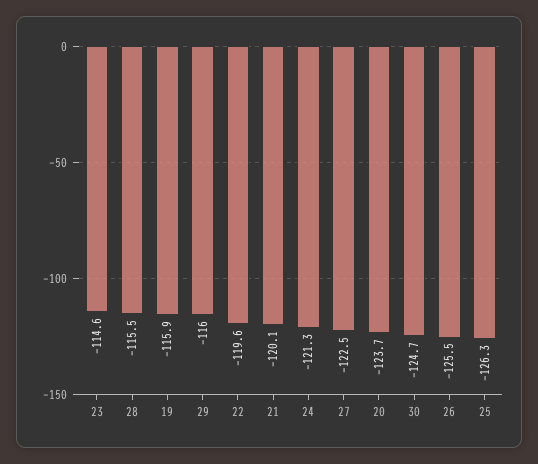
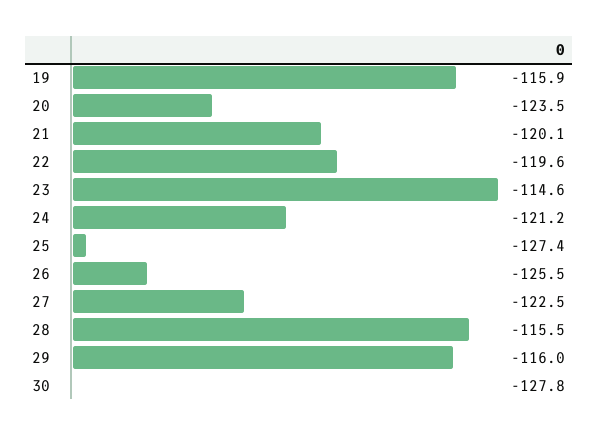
24: -121.3 -> -121.2
20: -123.7 -> -123.5
30: -124.7 -> -127.8
25: -126.3 -> -127.4

